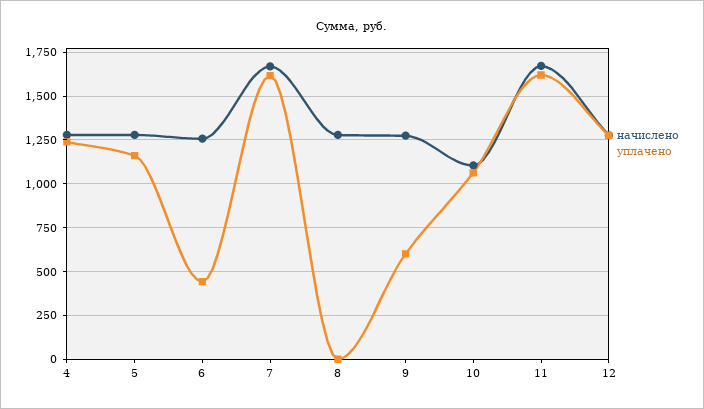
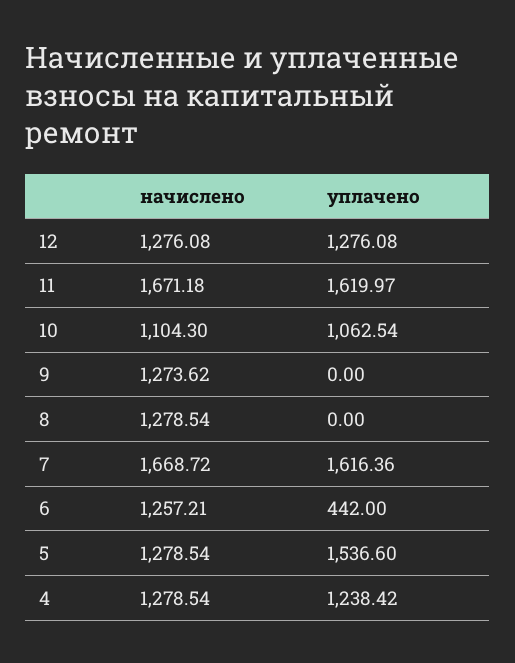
уплачено, 5: 1150 -> 1536.6
уплачено, 9: 600 -> 0

